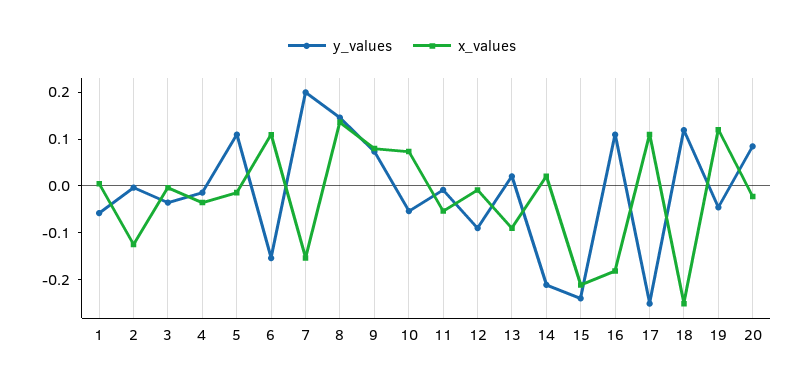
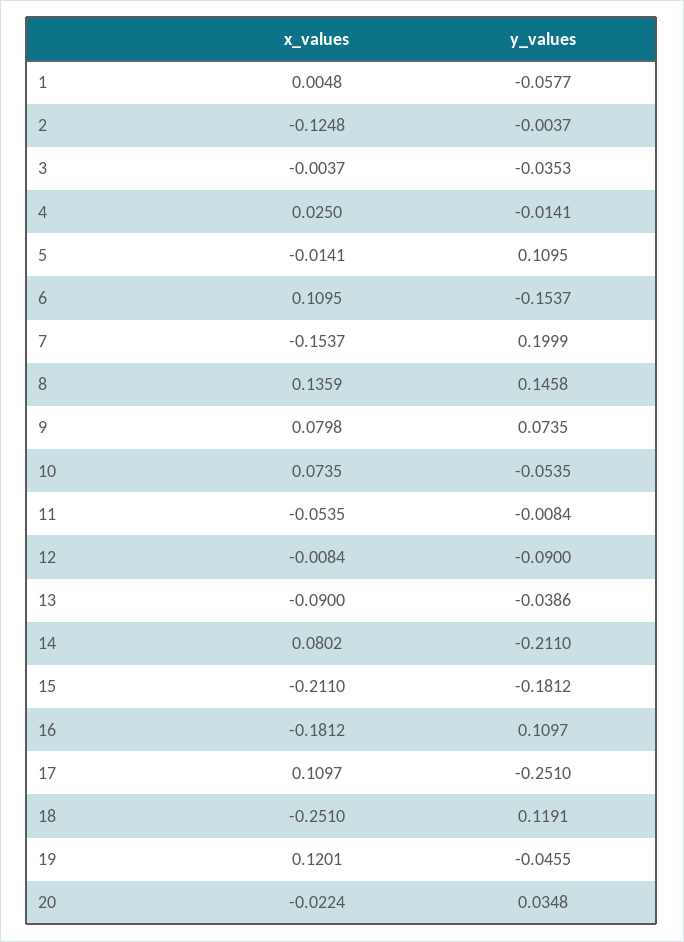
x_values, 4: -0.04 -> 0.025
y_values, 13: 0.02 -> -0.0386
x_values, 14: 0.02 -> 0.0802
y_values, 15: -0.24 -> -0.1812
y_values, 20: 0.08 -> 0.0348

